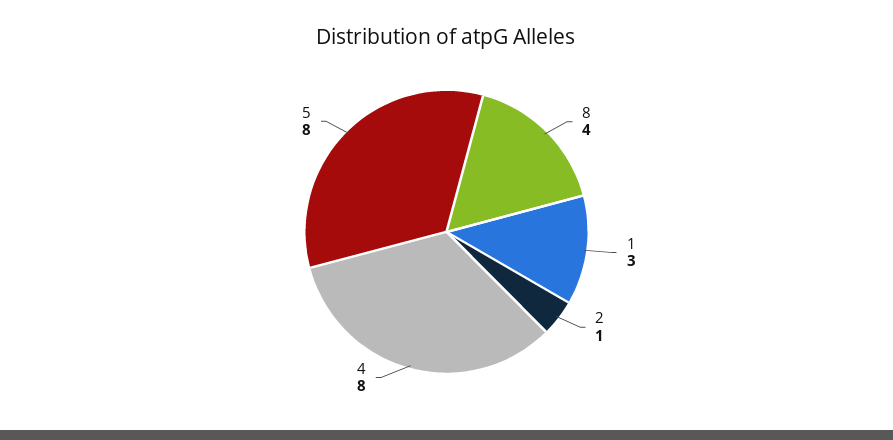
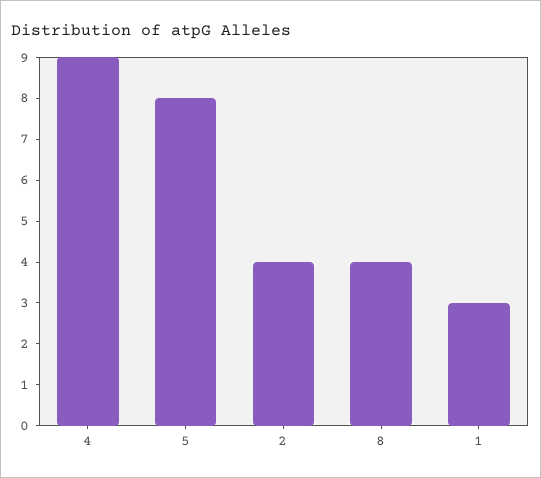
2: 1 -> 4
4: 8 -> 9

